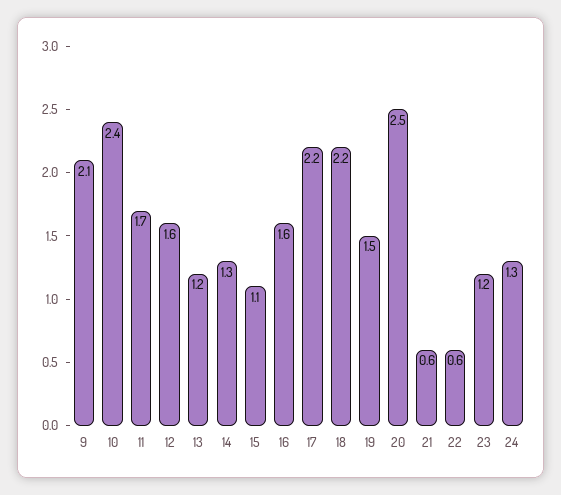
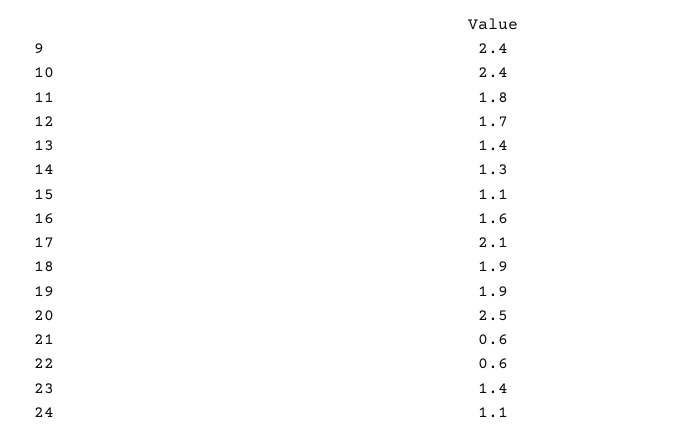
9: 2.1 -> 2.4
11: 1.7 -> 1.8
12: 1.6 -> 1.7
13: 1.2 -> 1.4
17: 2.2 -> 2.1
18: 2.2 -> 1.9
19: 1.5 -> 1.9
23: 1.2 -> 1.4
24: 1.3 -> 1.1

